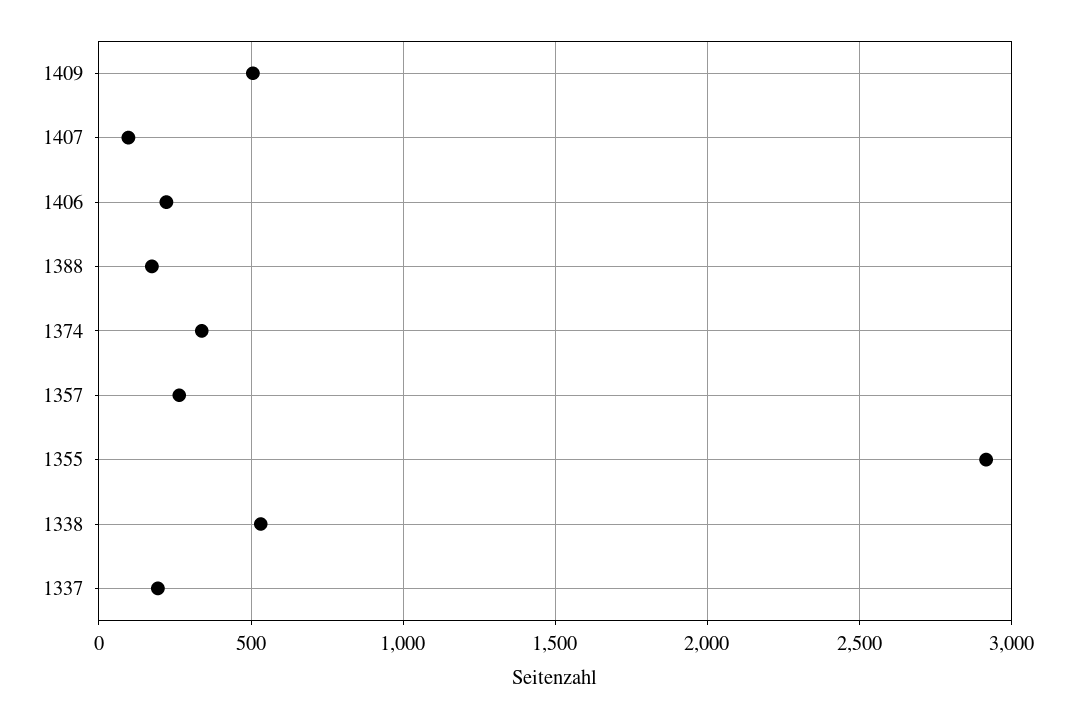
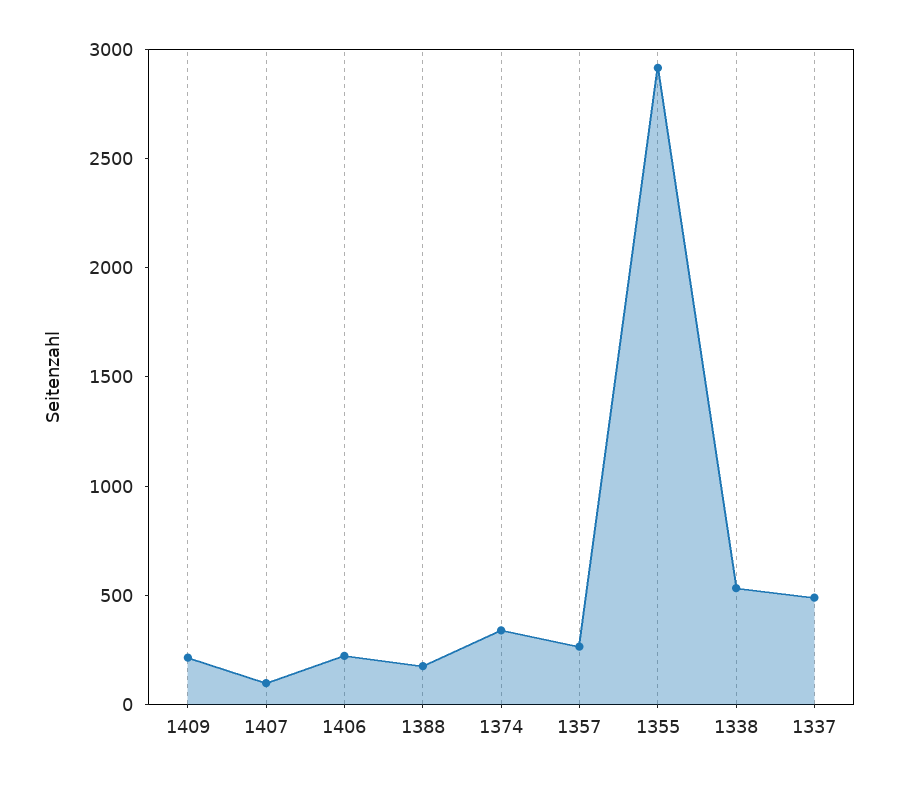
1409: 500 -> 200
1337: 200 -> 500

